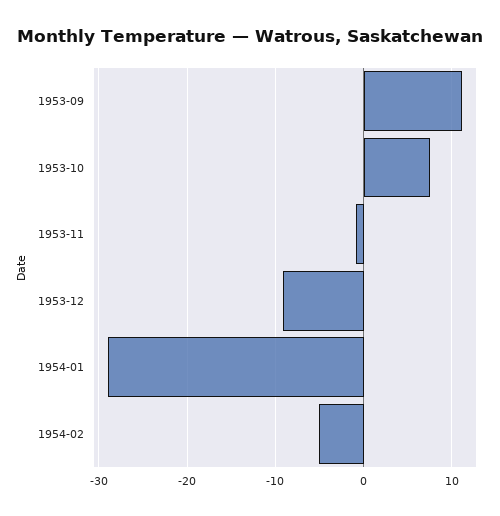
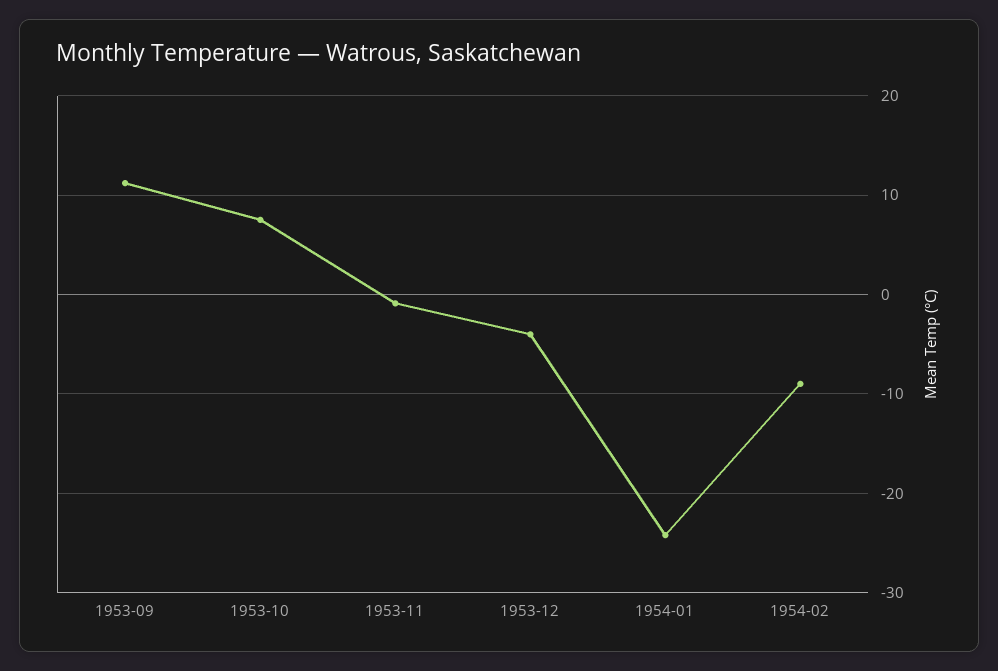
1953-12: -9 -> -4
1954-01: -29 -> -24
1954-02: -5 -> -9

